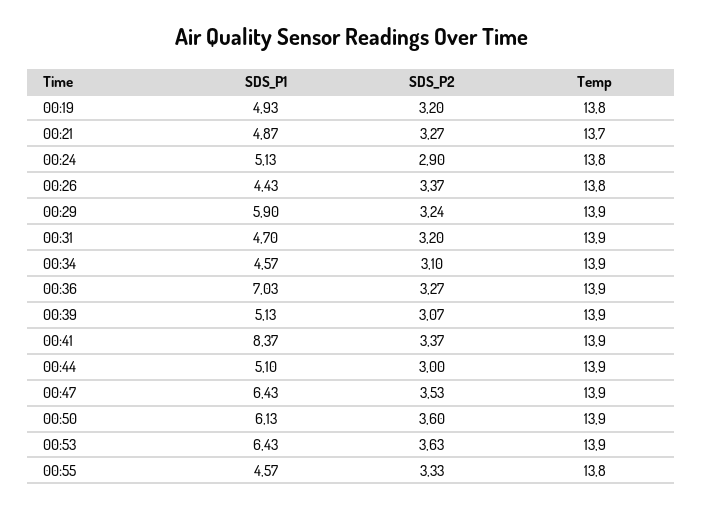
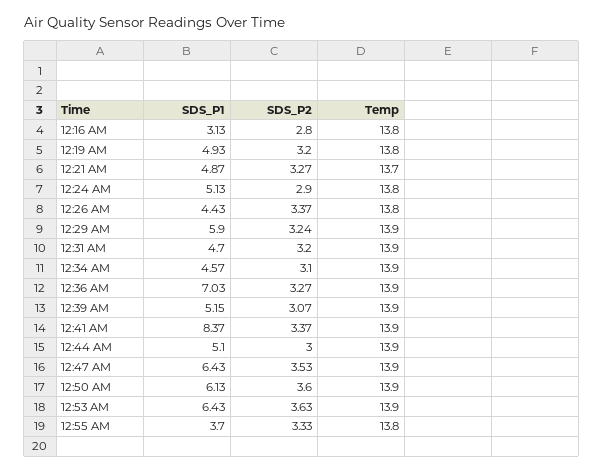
SDS_P1, 00:39: 5.13 -> 5.15
SDS_P1, 00:55: 4.57 -> 3.7
SDS_P1, 12:16 AM: none -> 3.13
SDS_P2, 12:16 AM: none -> 2.8
Temp, 12:16 AM: none -> 13.8

